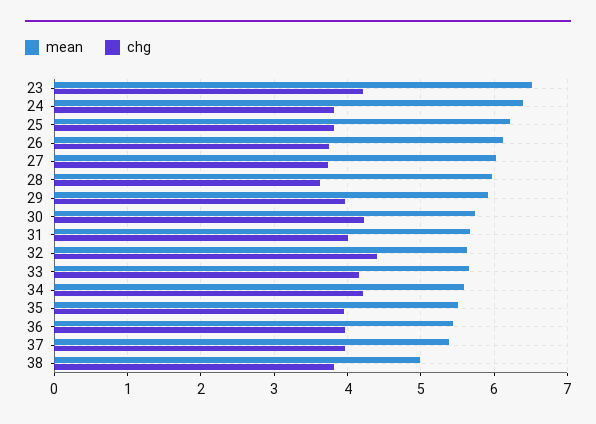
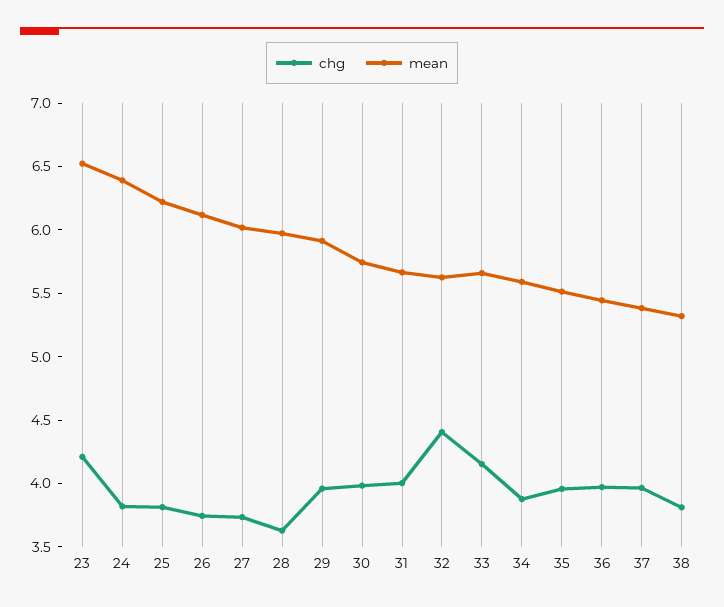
chg, 30: 4.2 -> 4
chg, 34: 4.2 -> 3.9
mean, 38: 5 -> 5.3

